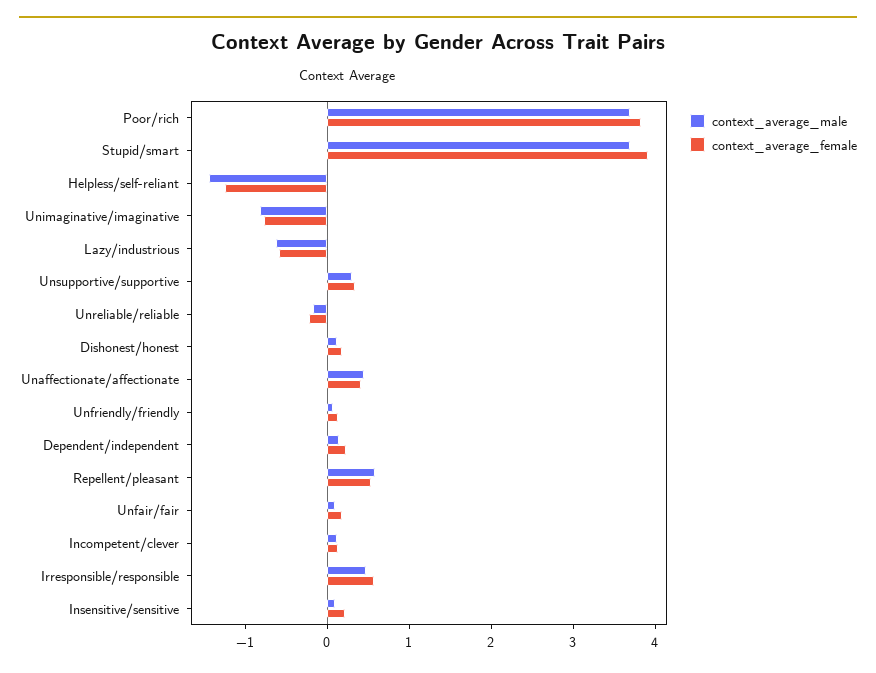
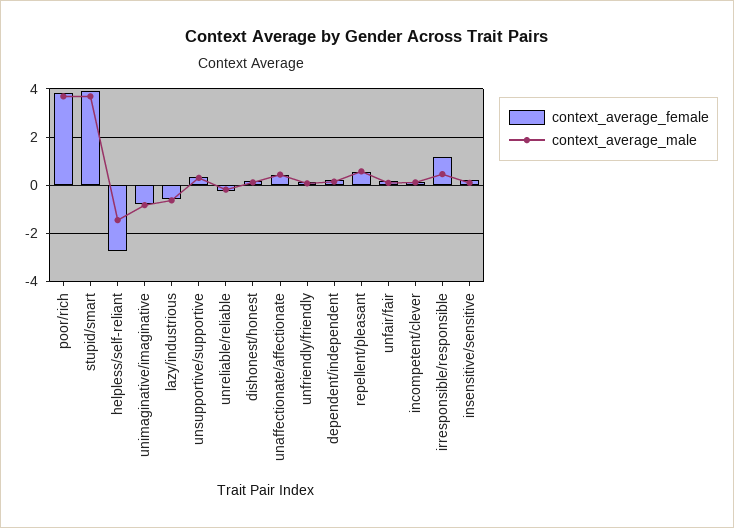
context_average_female, Helpless/self-reliant: -1.2 -> -2.75
context_average_female, Irresponsible/responsible: 0.6 -> 1.25

